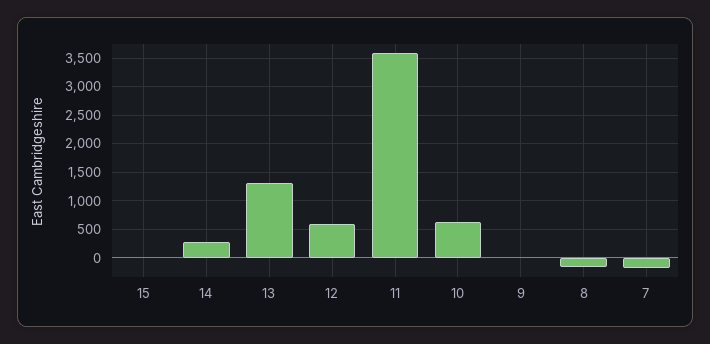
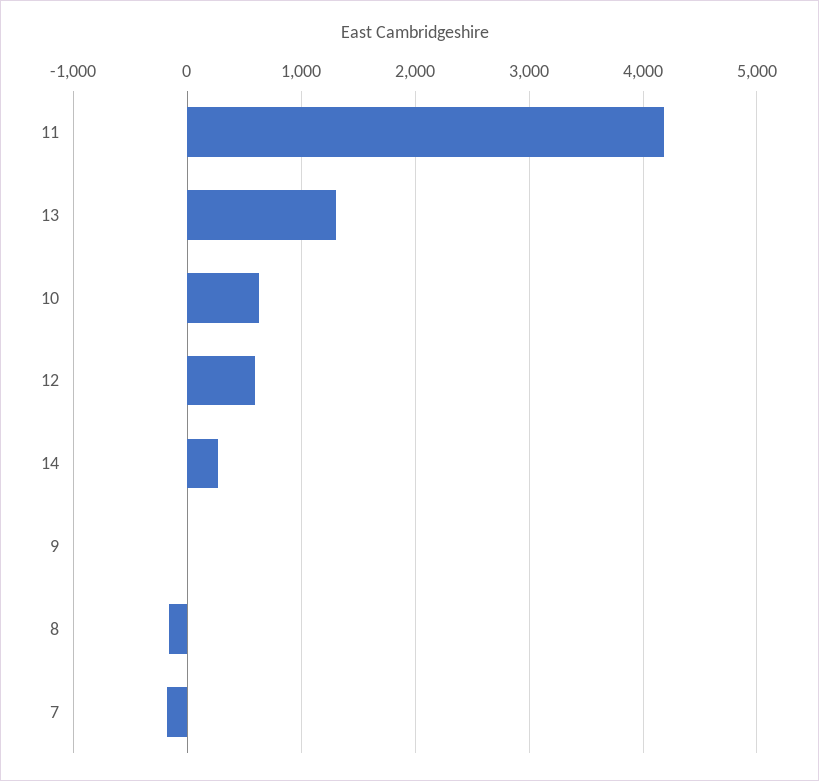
15: 0 -> none
11: 3500 -> 4200

